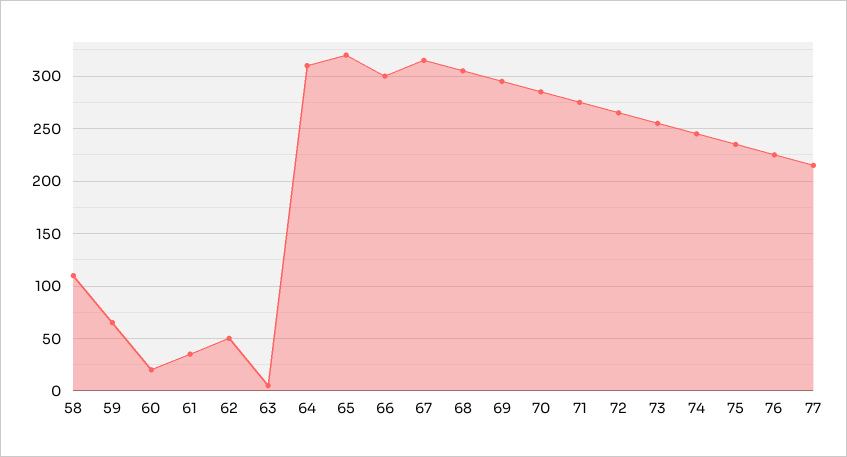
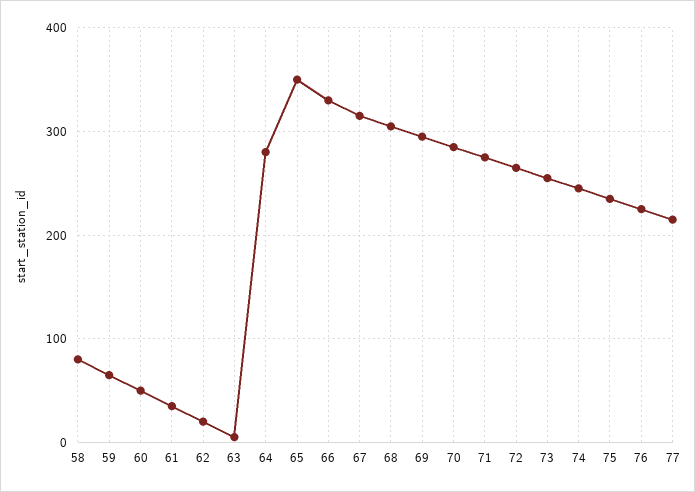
58: 110 -> 80
60: 20 -> 50
62: 50 -> 20
64: 310 -> 280
65: 320 -> 350
66: 300 -> 330

